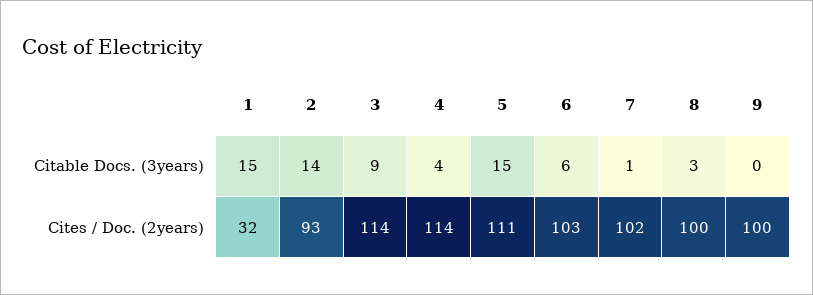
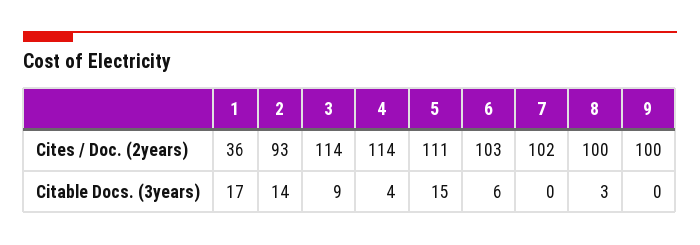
1, Citable Docs. (3years): 15 -> 17
7, Citable Docs. (3years): 1 -> 0
1, Cites / Doc. (2years): 32 -> 36

